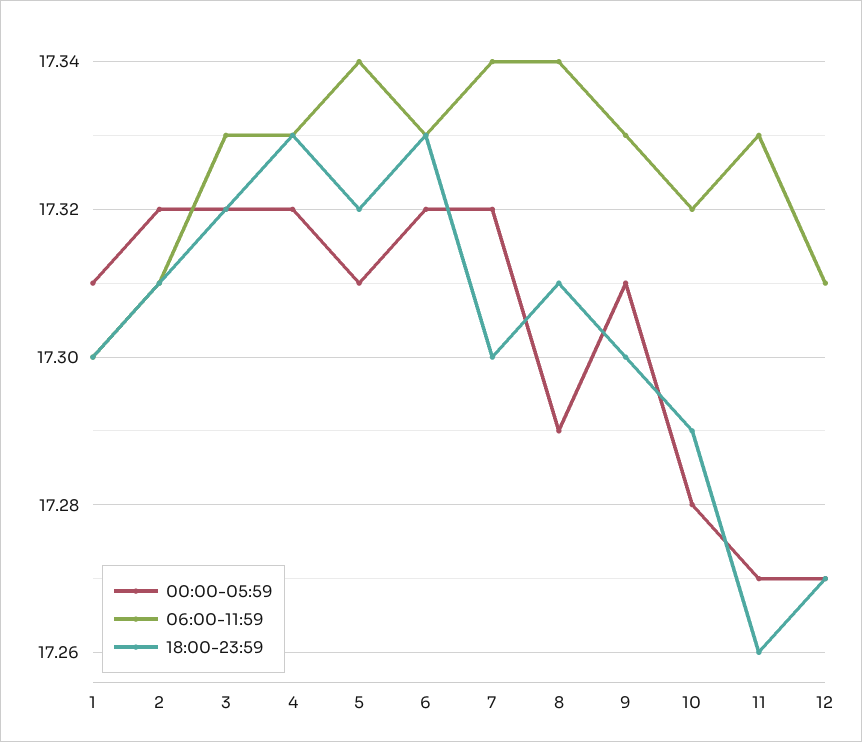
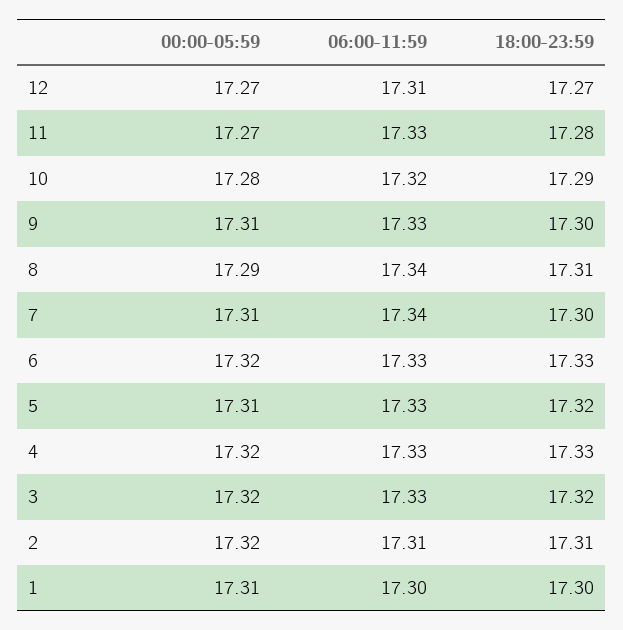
06:00-11:59, 5: 17.34 -> 17.33
00:00-05:59, 7: 17.32 -> 17.31
18:00-23:59, 11: 17.26 -> 17.28

